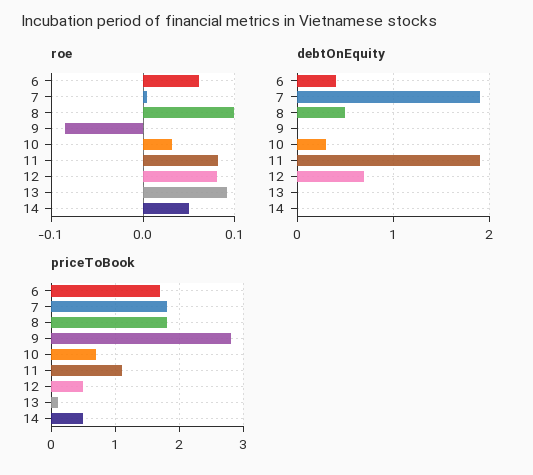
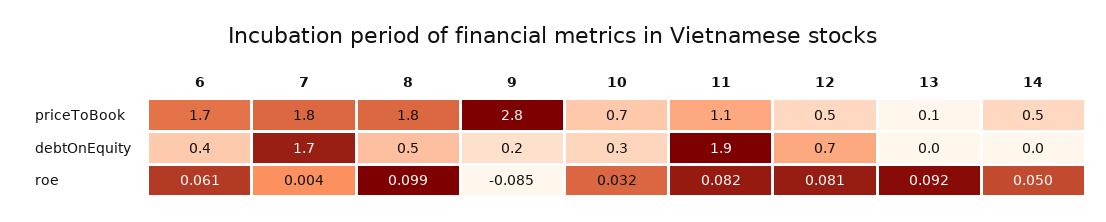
debtOnEquity, 7: 1.9 -> 1.7
debtOnEquity, 9: 0 -> 0.2

